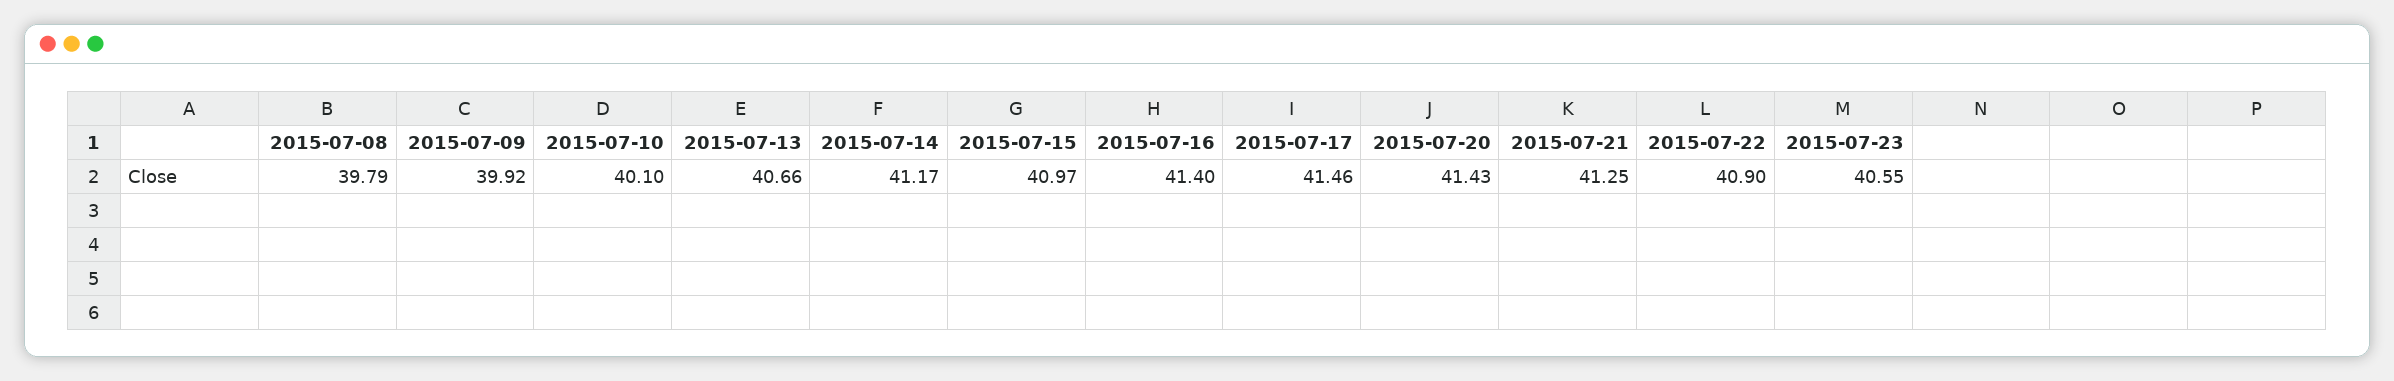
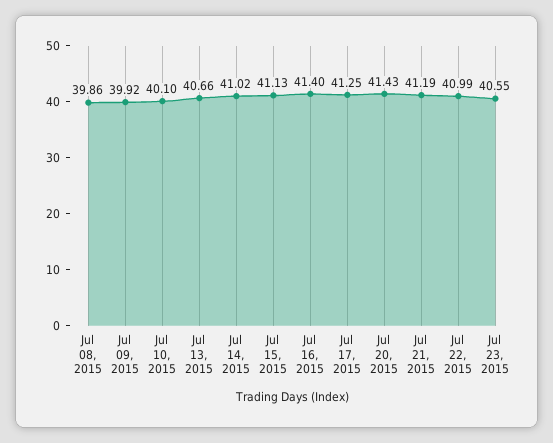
2015-07-08: 39.79 -> 39.86
2015-07-14: 41.17 -> 41.02
2015-07-15: 40.97 -> 41.13
2015-07-17: 41.46 -> 41.25
2015-07-21: 41.25 -> 41.19
2015-07-22: 40.9 -> 40.99

